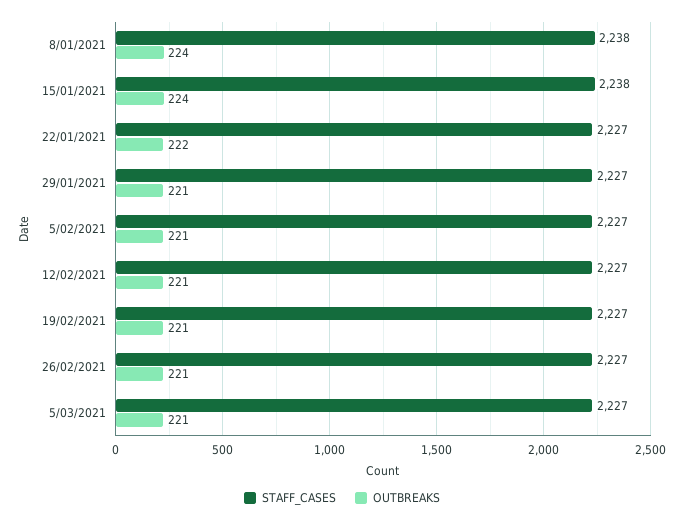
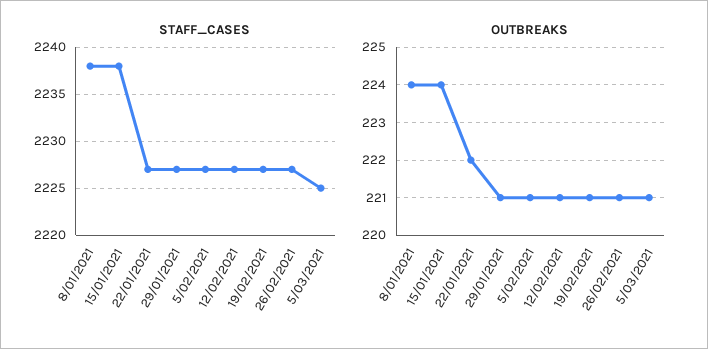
STAFF_CASES, 5/03/2021: 2227 -> 2225

